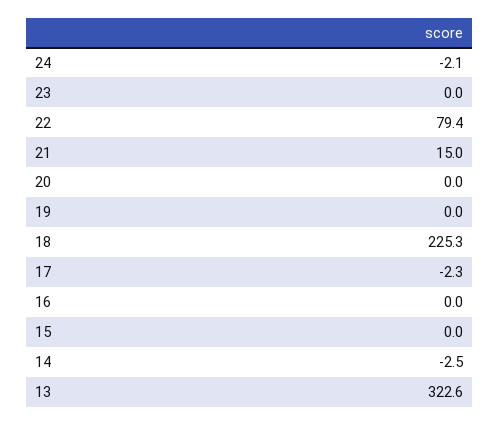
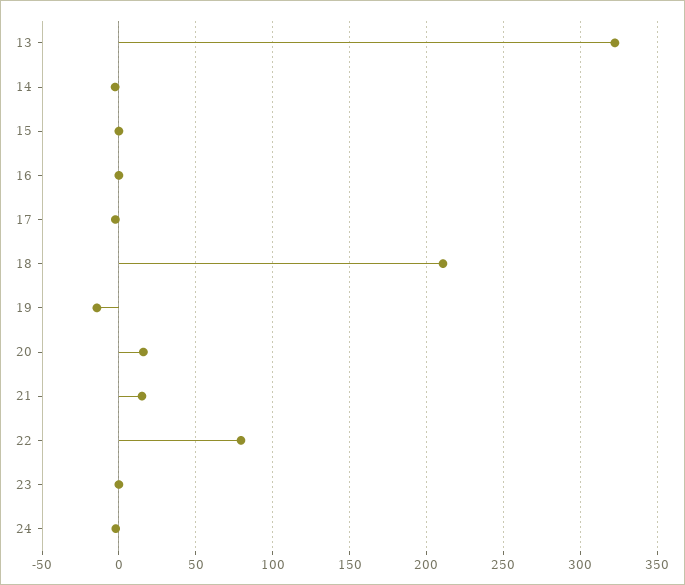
20: 0 -> 15
19: 0 -> -15
18: 225.3 -> 210

